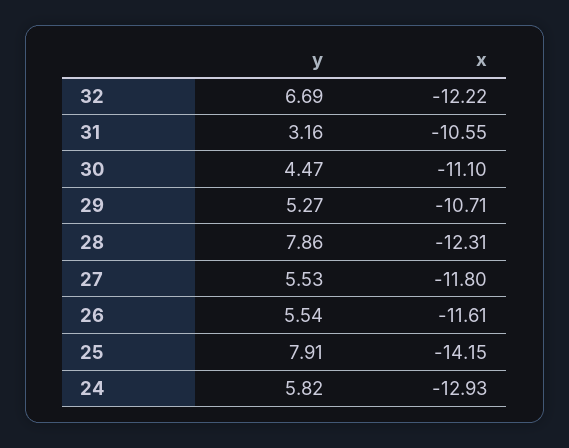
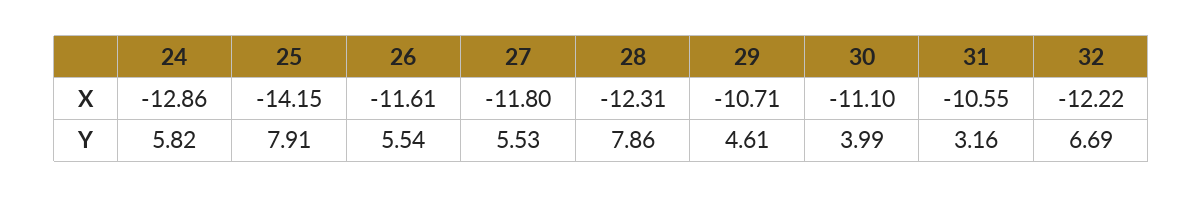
y, 30: 4.47 -> 3.99
y, 29: 5.27 -> 4.61
x, 24: -12.93 -> -12.86

